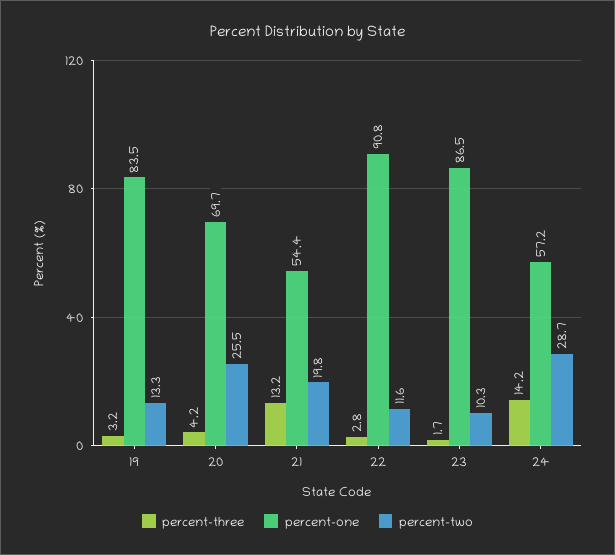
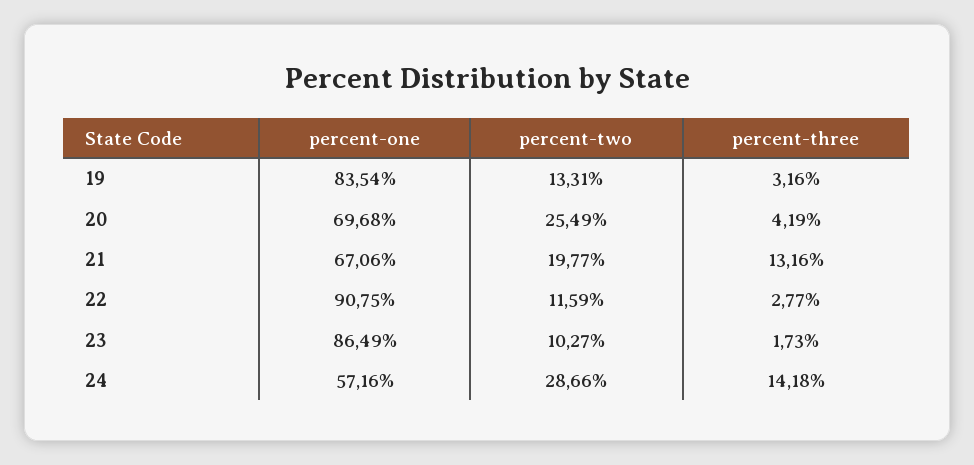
percent-one, 21: 54.4 -> 67.06

